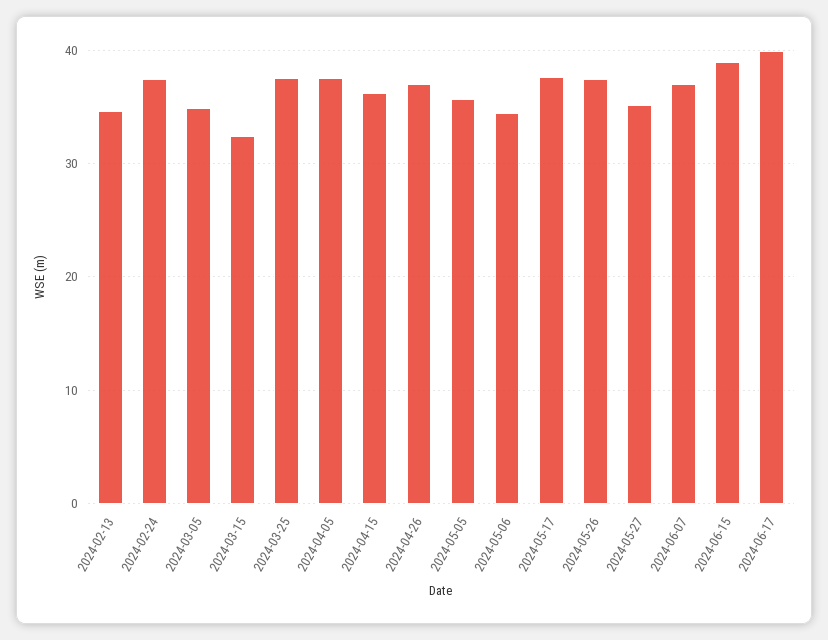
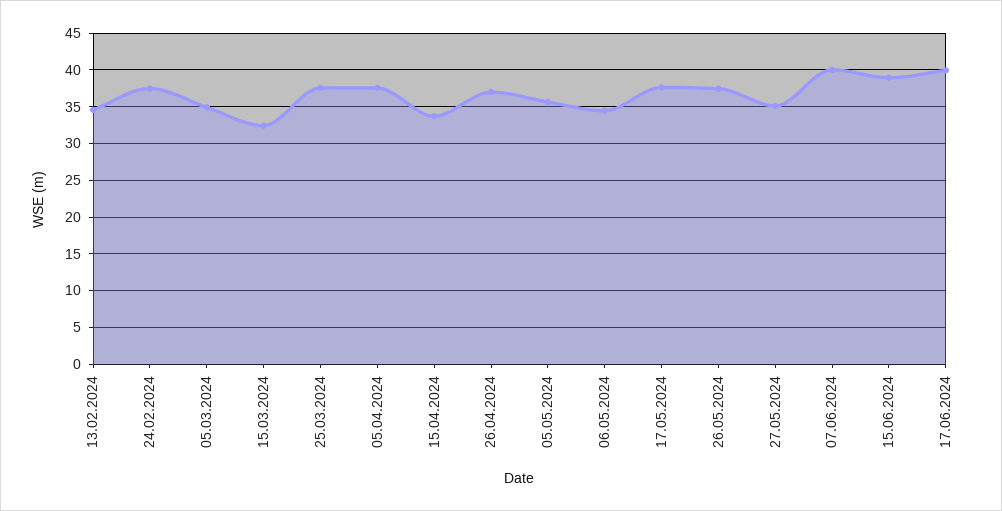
2024-04-15: 36 -> 34
2024-06-07: 37 -> 40

